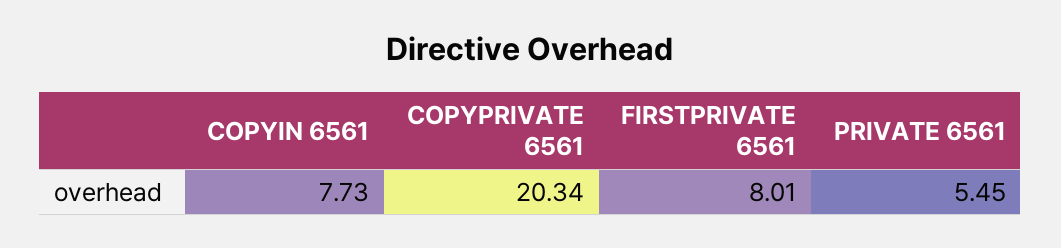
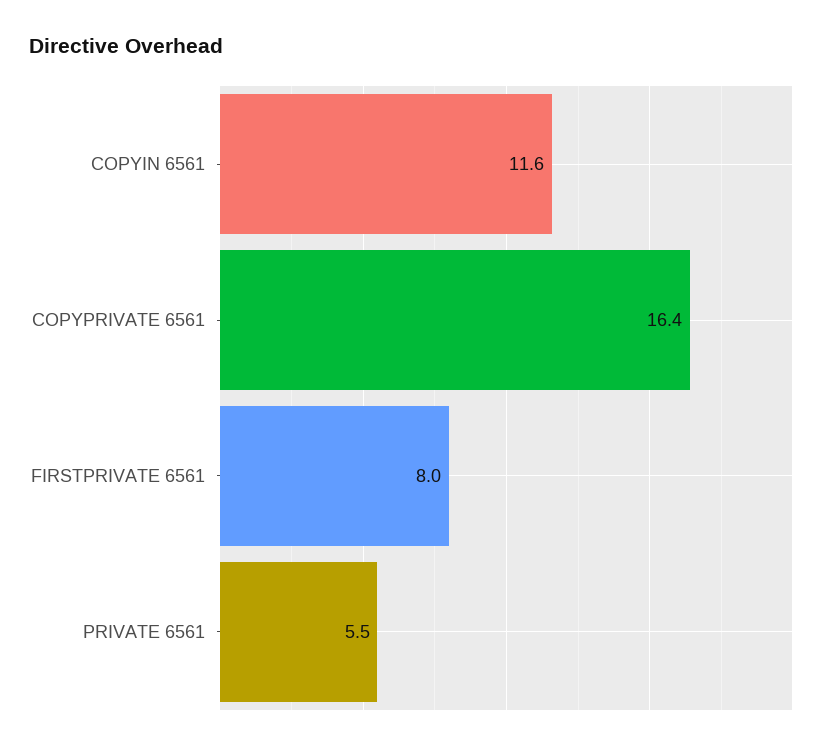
COPYIN 6561: 7.73 -> 11.6
COPYPRIVATE 6561: 20.34 -> 16.4

